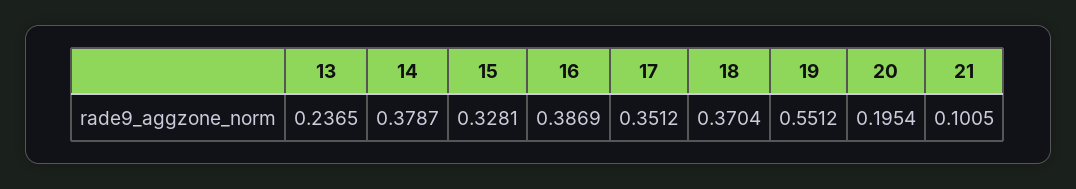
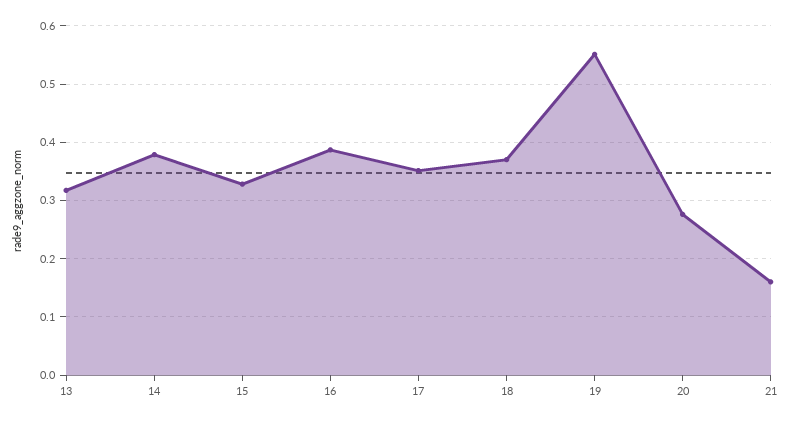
13: 0.2365 -> 0.32
20: 0.1954 -> 0.28
21: 0.1005 -> 0.16

